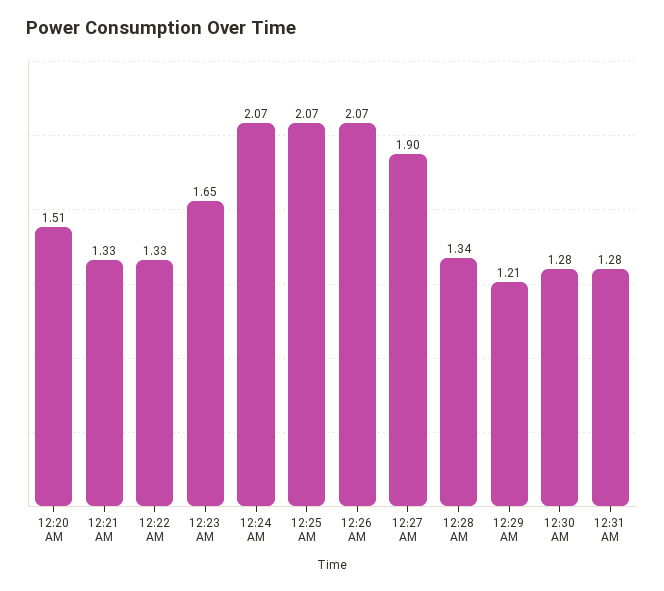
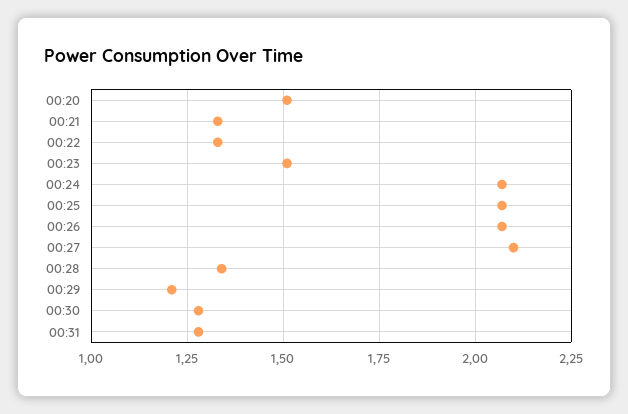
12:23 AM: 1.65 -> 1.5
12:27 AM: 1.9 -> 2.1

